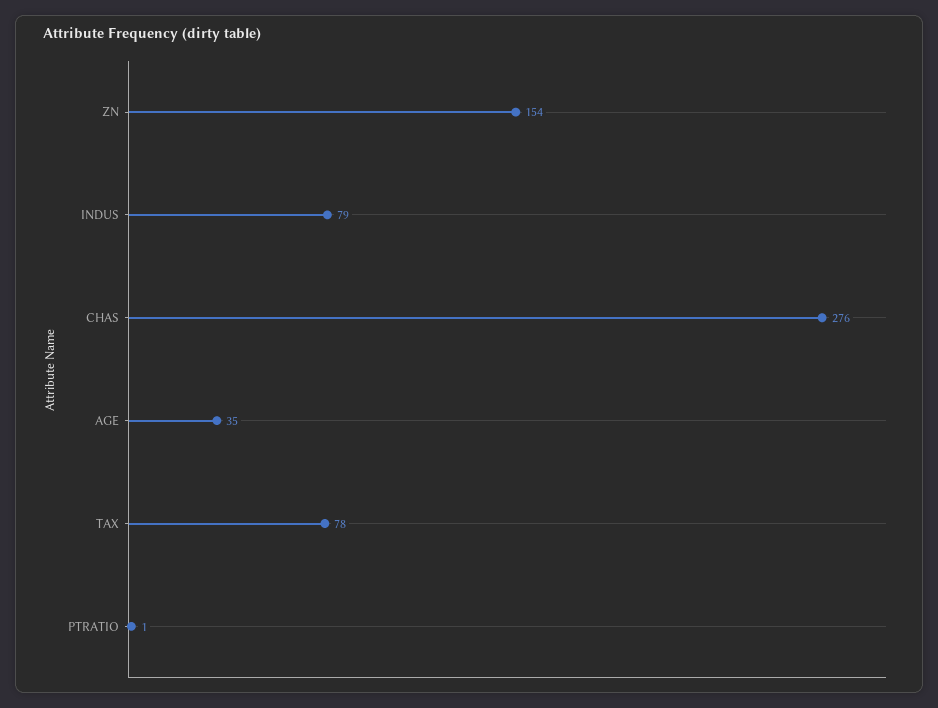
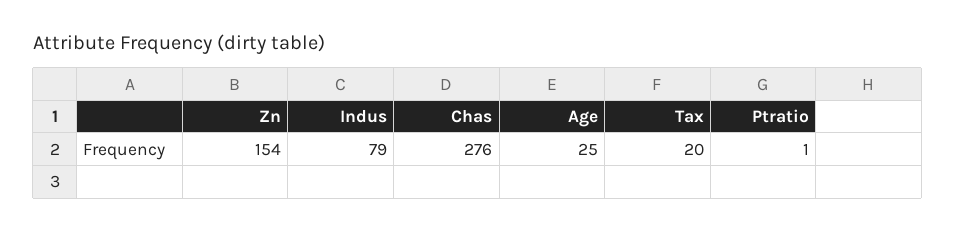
AGE: 35 -> 25
TAX: 78 -> 20

